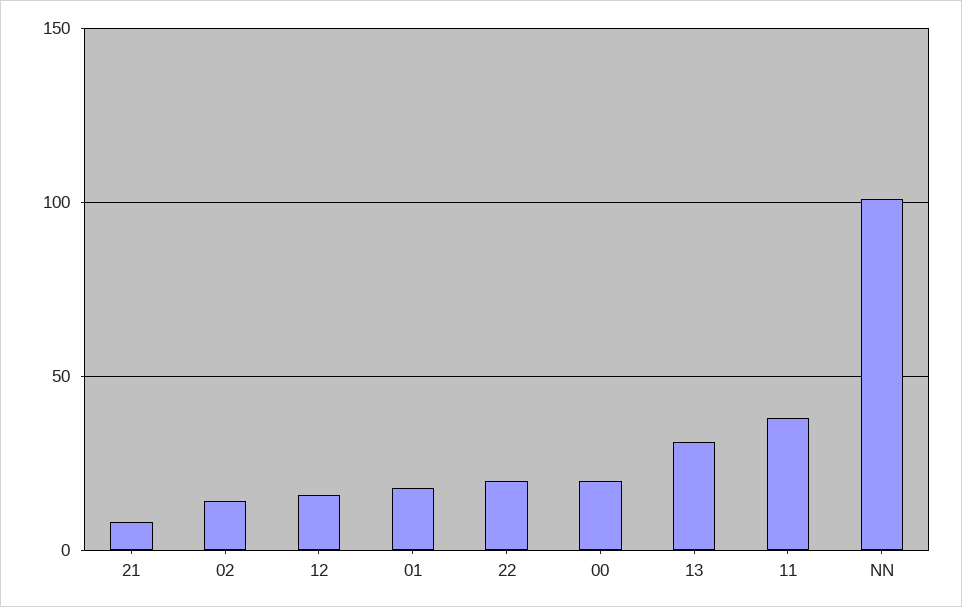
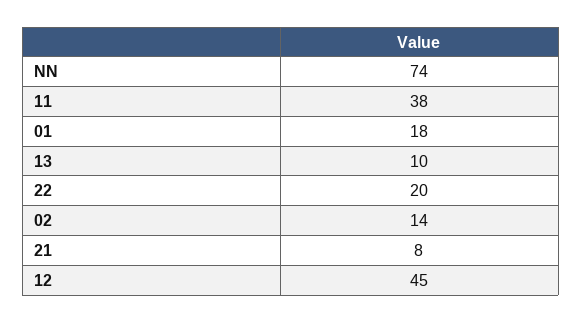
12: 15 -> 45
00: 20 -> none
13: 30 -> 10
NN: 100 -> 74

